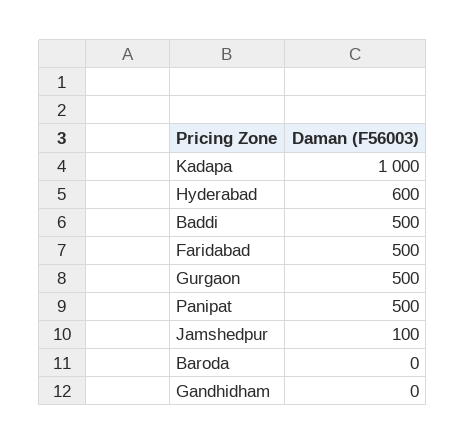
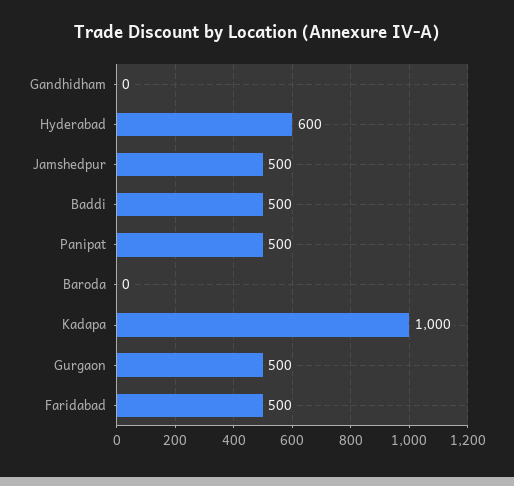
Jamshedpur: 100 -> 500

